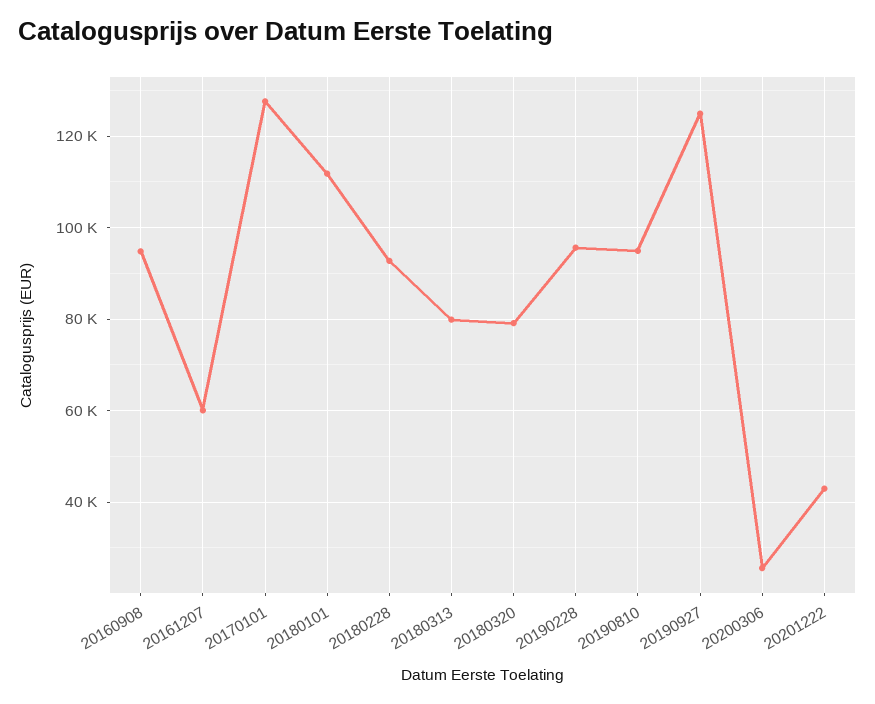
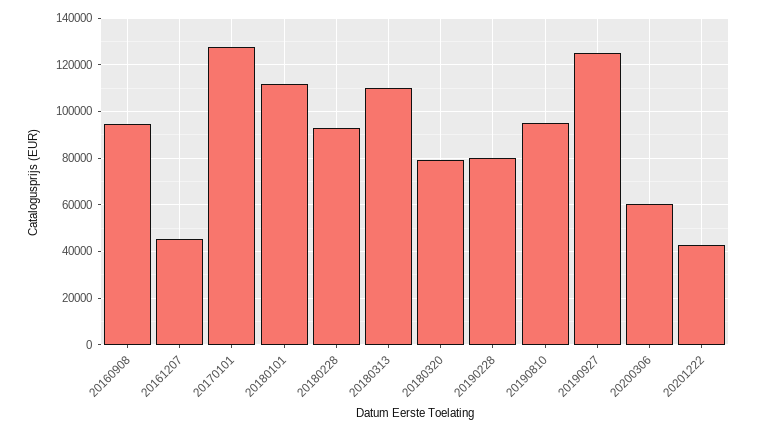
20161207: 60000 -> 45000
20180313: 80000 -> 110000
20190228: 96000 -> 80000
20200306: 26000 -> 60000

